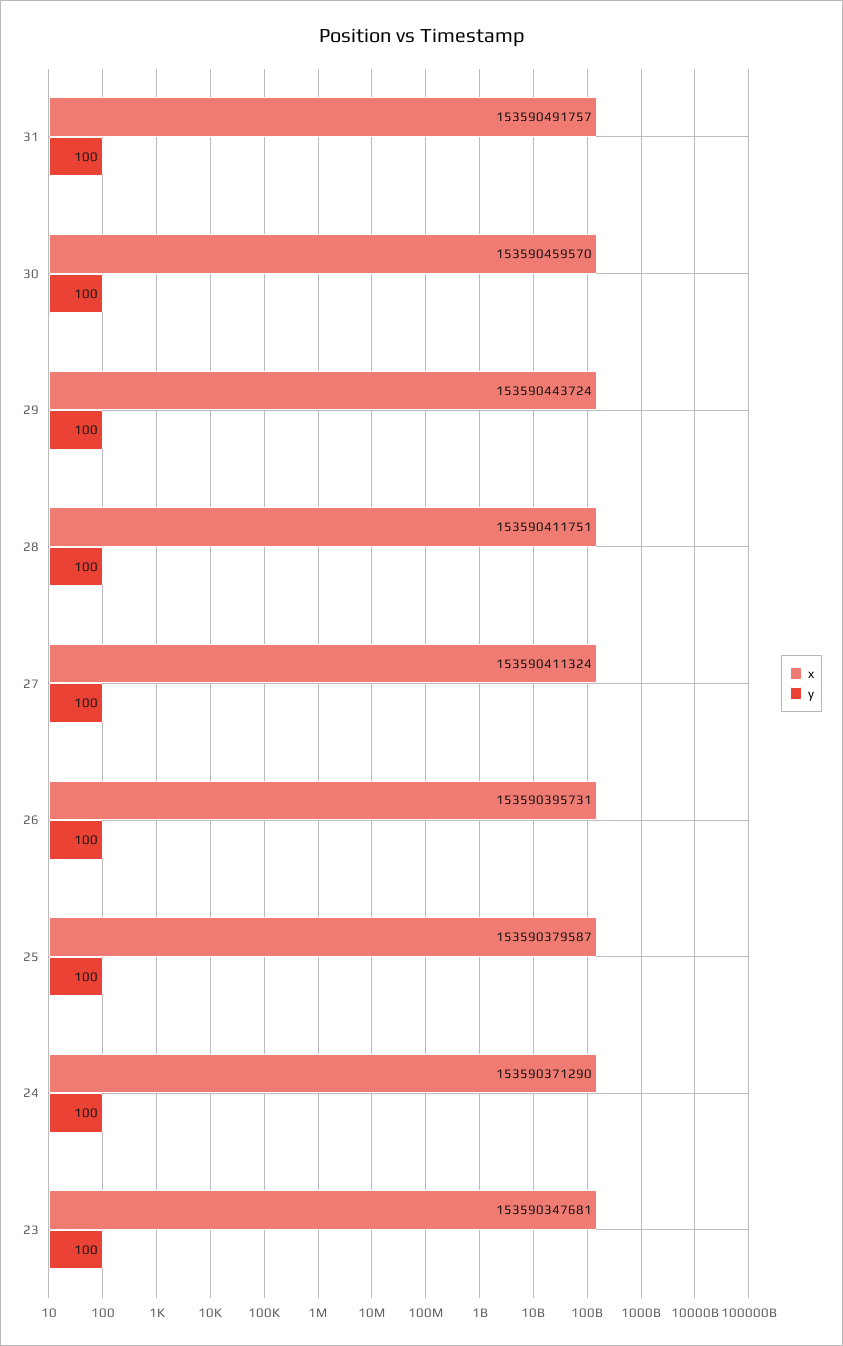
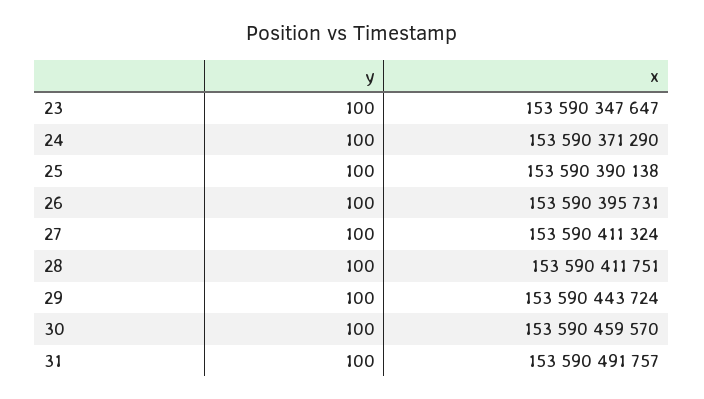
x, 25: 153590379587 -> 153590390138
x, 23: 153590347681 -> 153590347647

